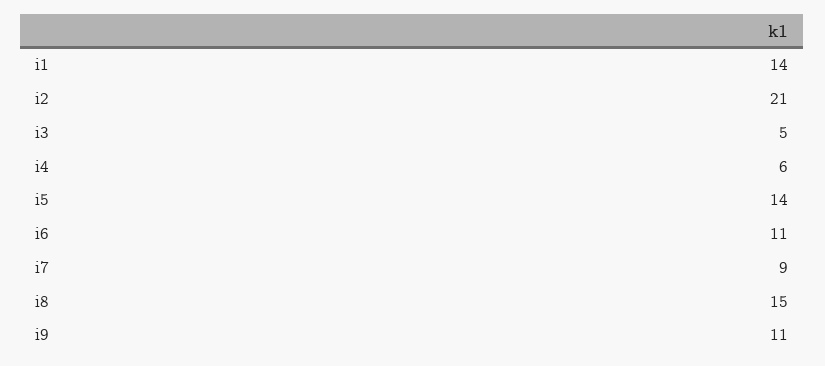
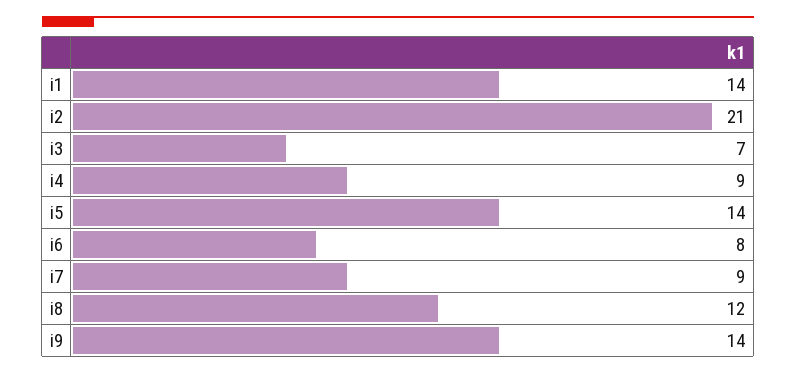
i3: 5 -> 7
i4: 6 -> 9
i6: 11 -> 8
i8: 15 -> 12
i9: 11 -> 14

